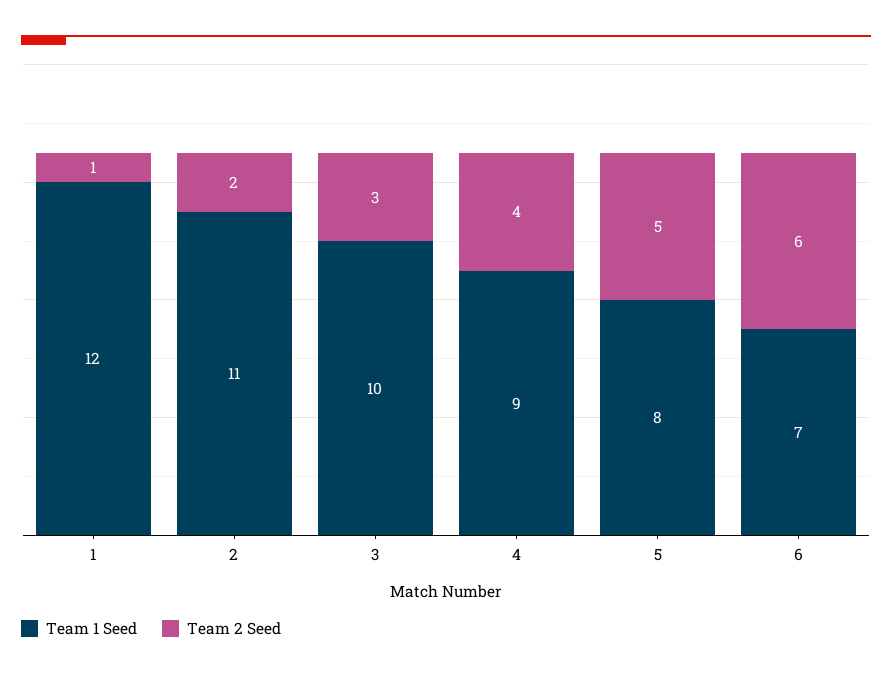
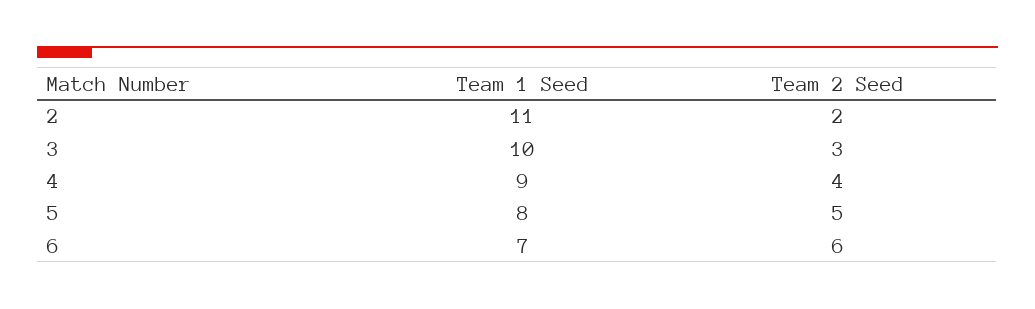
Team 1 Seed, 1: 12 -> none
Team 2 Seed, 1: 1 -> none

